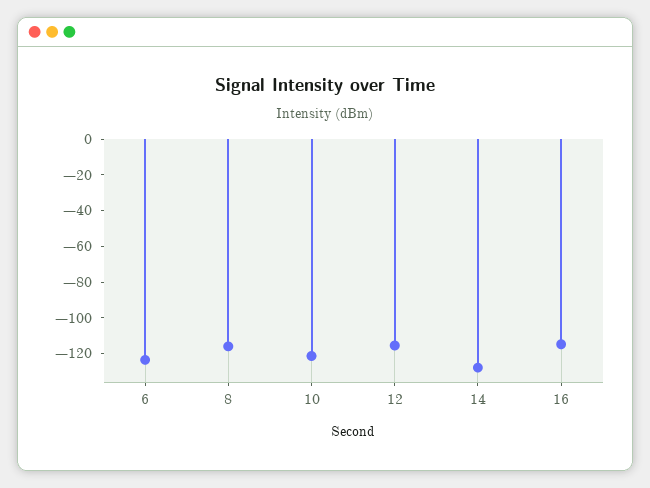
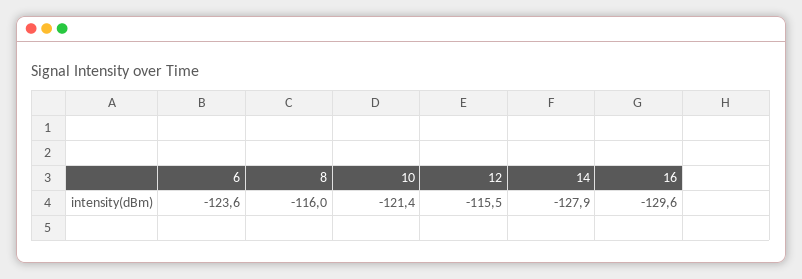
16: -115 -> -129.6

